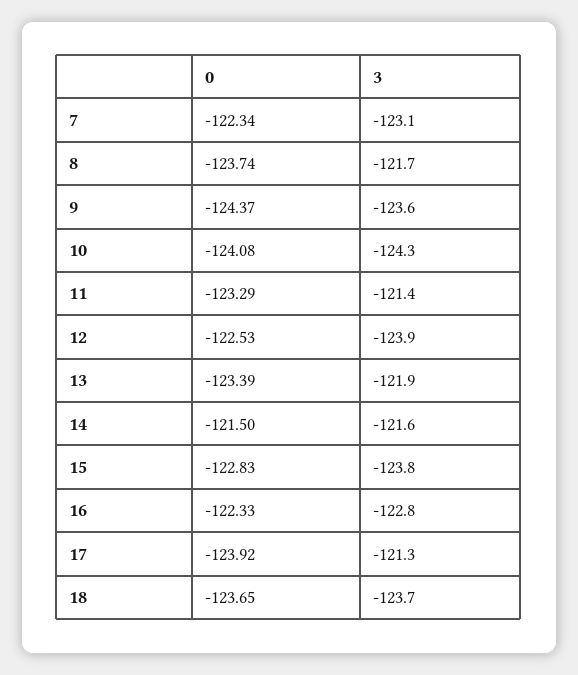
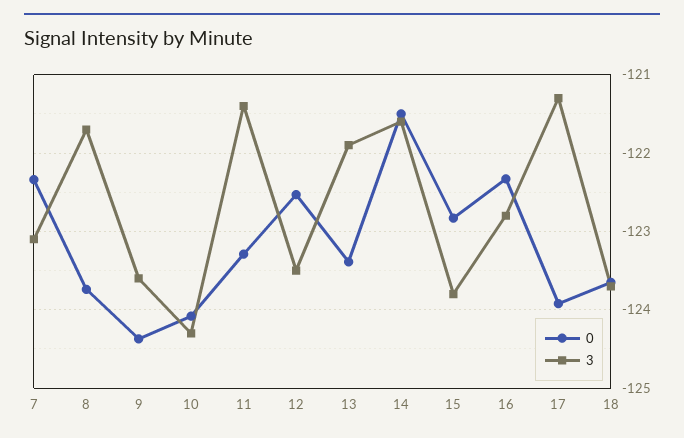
3, 12: -123.9 -> -123.5

